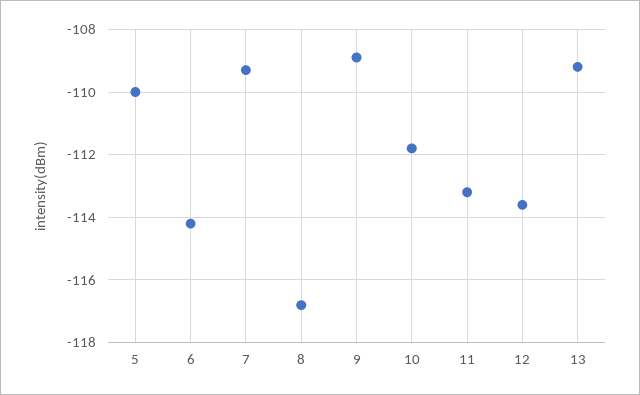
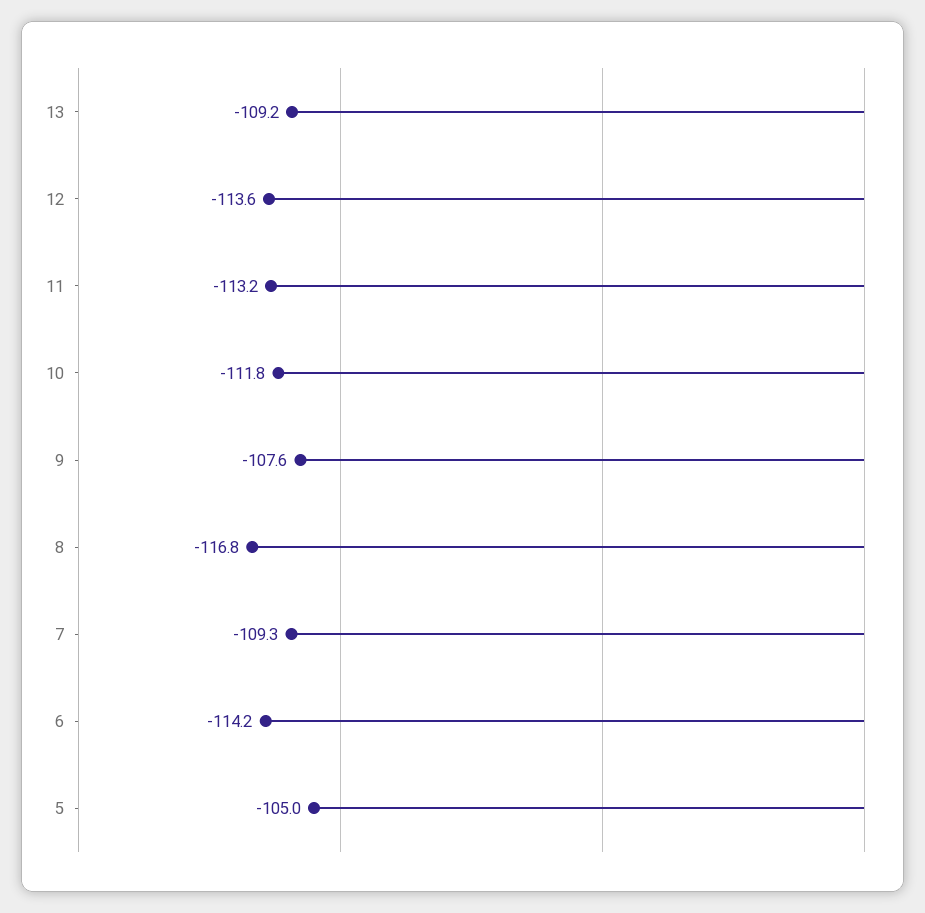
5: -110 -> -105
9: -109 -> -107.6

